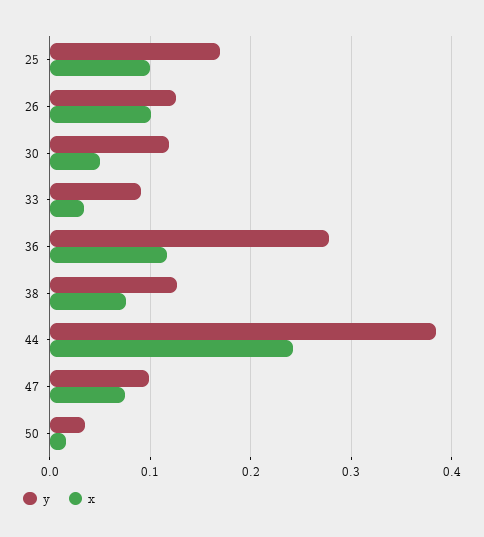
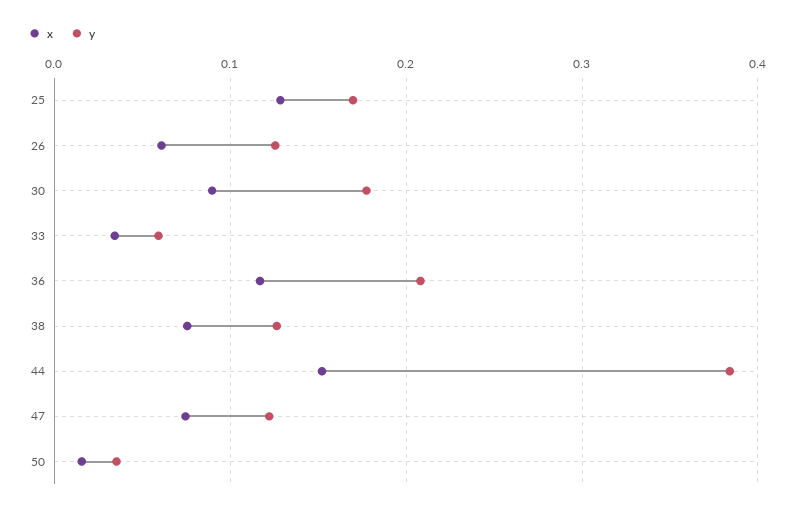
x, 25: 0.1 -> 0.13
x, 26: 0.1 -> 0.06
y, 30: 0.12 -> 0.18
x, 30: 0.05 -> 0.09
y, 33: 0.09 -> 0.06
y, 36: 0.28 -> 0.21
x, 44: 0.24 -> 0.15
y, 47: 0.1 -> 0.12

